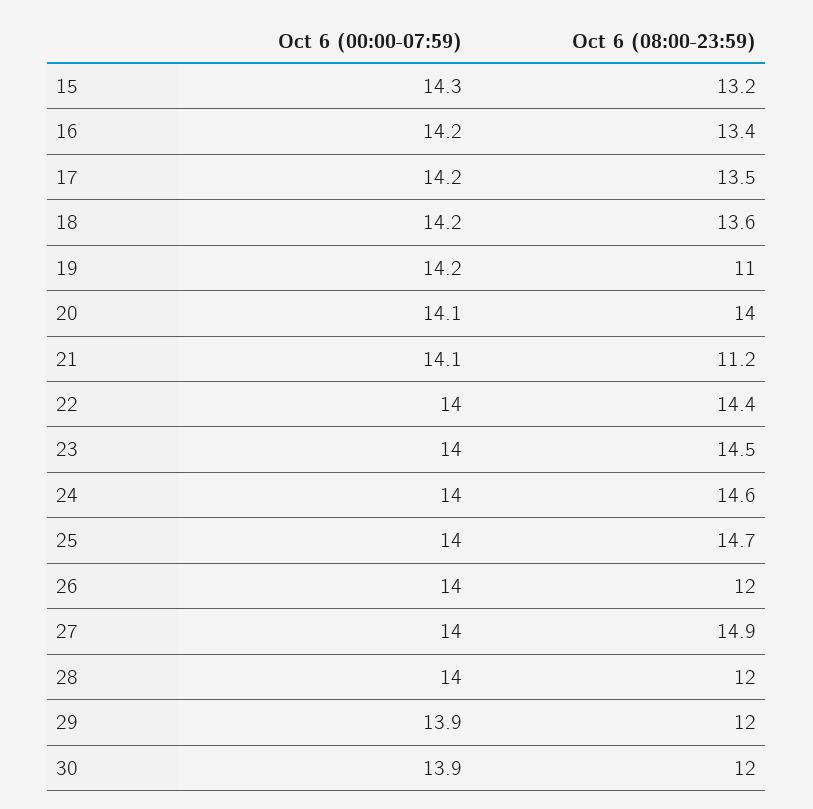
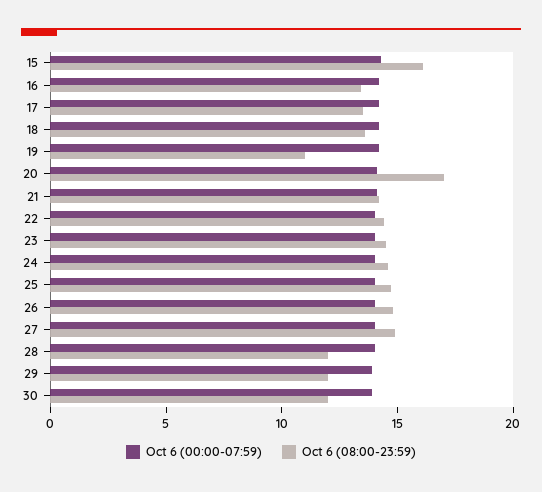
Oct 6 (08:00-23:59), 15: 13.2 -> 16
Oct 6 (08:00-23:59), 20: 14 -> 17
Oct 6 (08:00-23:59), 21: 11.2 -> 14
Oct 6 (08:00-23:59), 26: 12 -> 15

